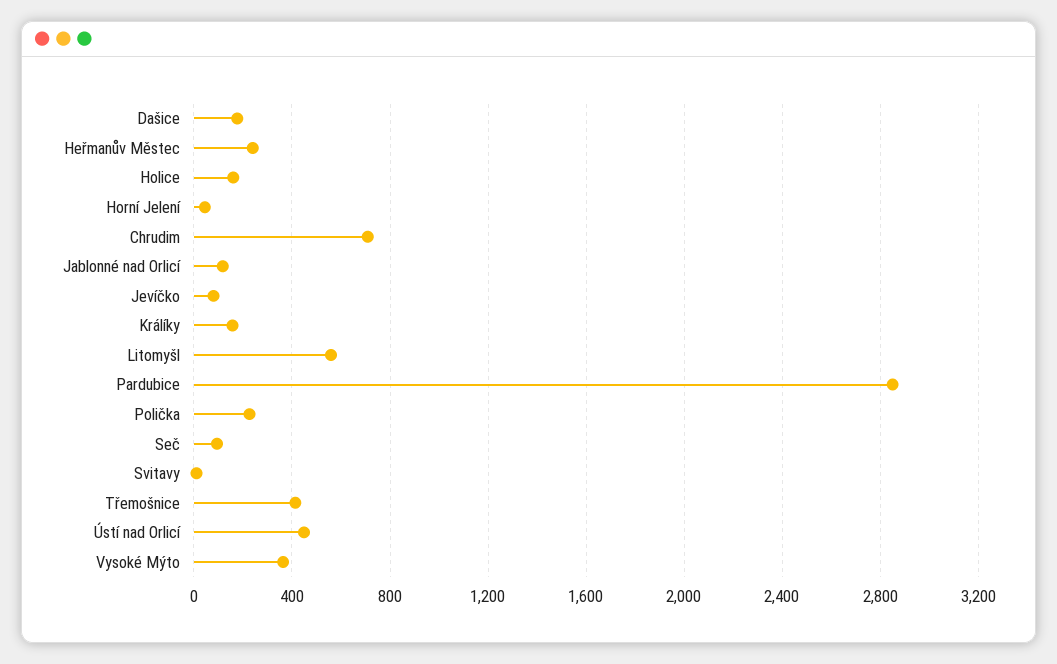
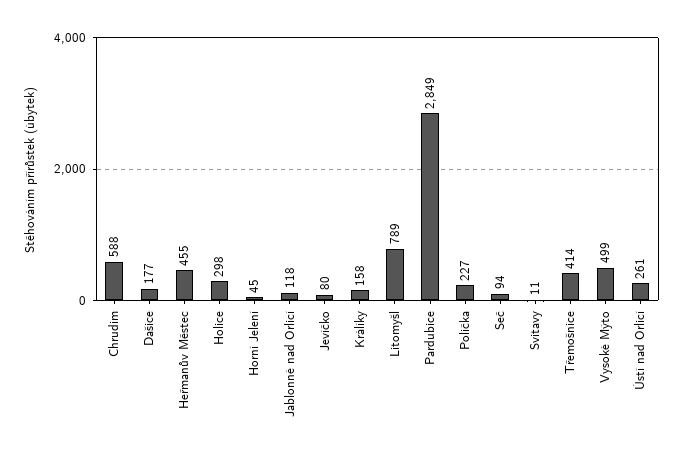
Heřmanův Městec: 250 -> 455
Holice: 150 -> 298
Chrudim: 700 -> 588
Litomyšl: 550 -> 789
Ústí nad Orlicí: 450 -> 261
Vysoké Mýto: 350 -> 499

